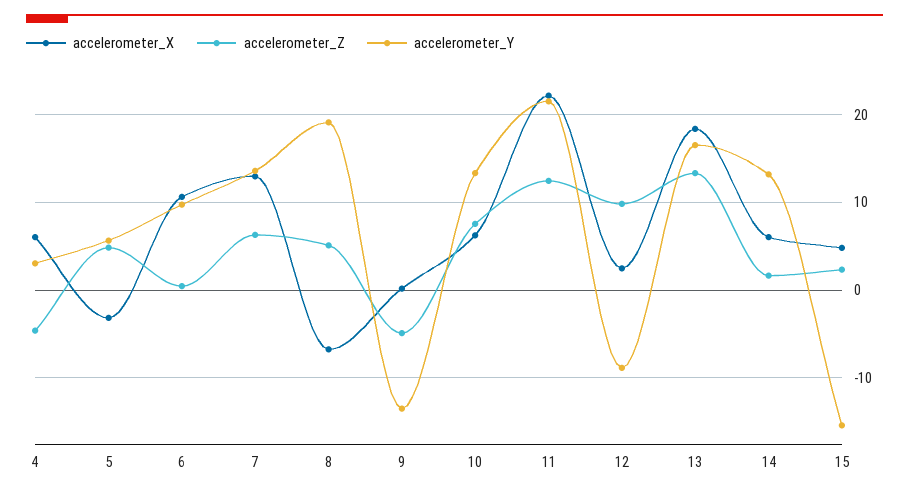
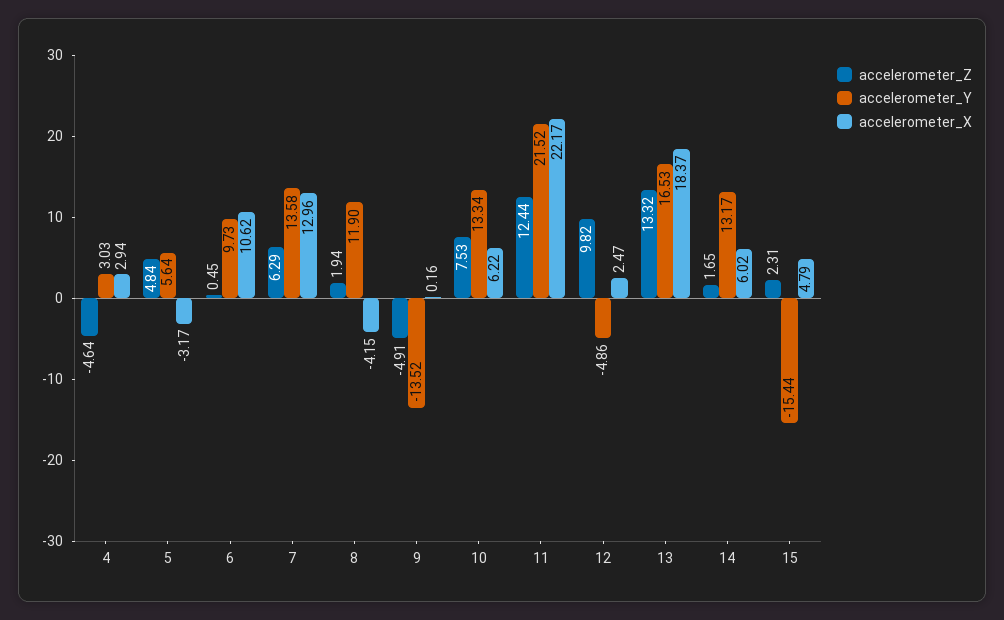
accelerometer_X, 4: 6 -> 2.94
accelerometer_X, 8: -7 -> -4.15
accelerometer_Z, 8: 5 -> 1.94
accelerometer_Y, 8: 19 -> 11.9
accelerometer_Y, 12: -9 -> -4.86

